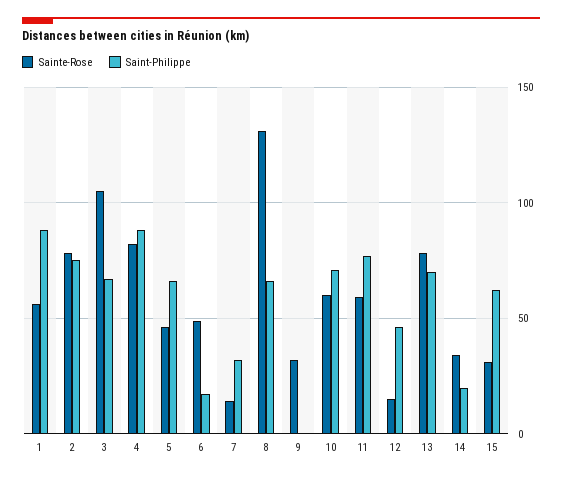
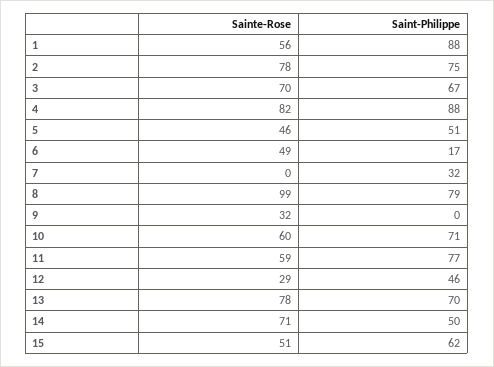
Sainte-Rose, 3: 105 -> 70
Saint-Philippe, 5: 65 -> 51
Sainte-Rose, 7: 15 -> 0
Sainte-Rose, 8: 130 -> 99
Saint-Philippe, 8: 65 -> 79
Sainte-Rose, 12: 15 -> 29
Sainte-Rose, 14: 35 -> 71
Saint-Philippe, 14: 20 -> 50
Sainte-Rose, 15: 30 -> 51

